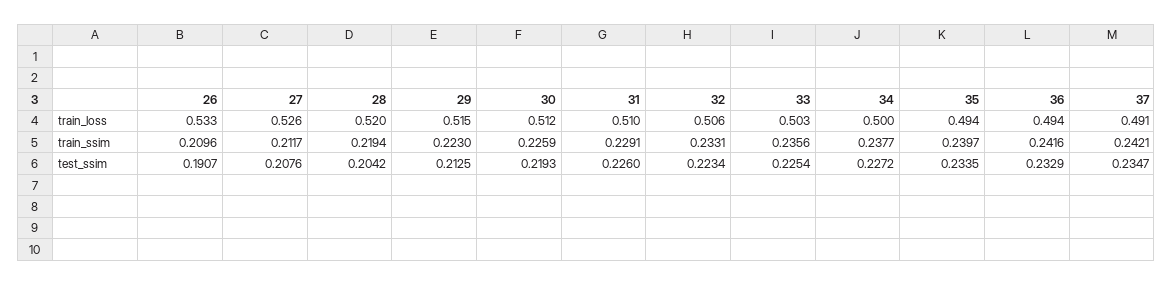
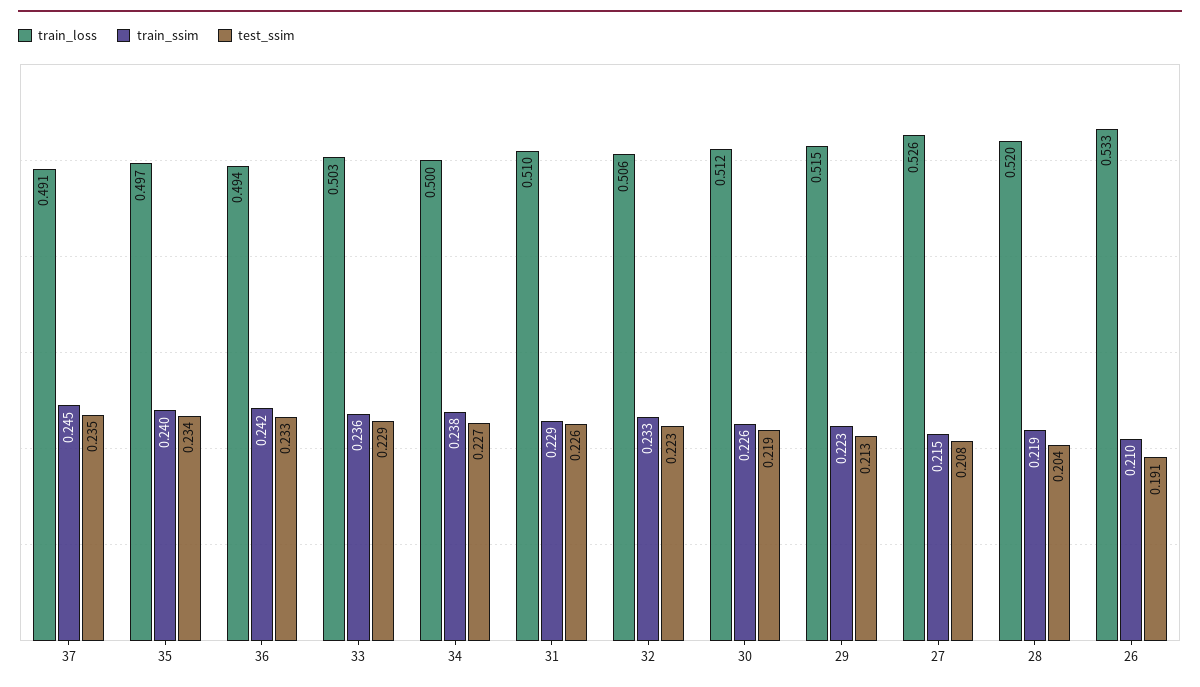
train_loss, 35: 0.494 -> 0.497
train_ssim, 27: 0.2117 -> 0.215
train_ssim, 37: 0.2421 -> 0.245
test_ssim, 33: 0.2254 -> 0.229

